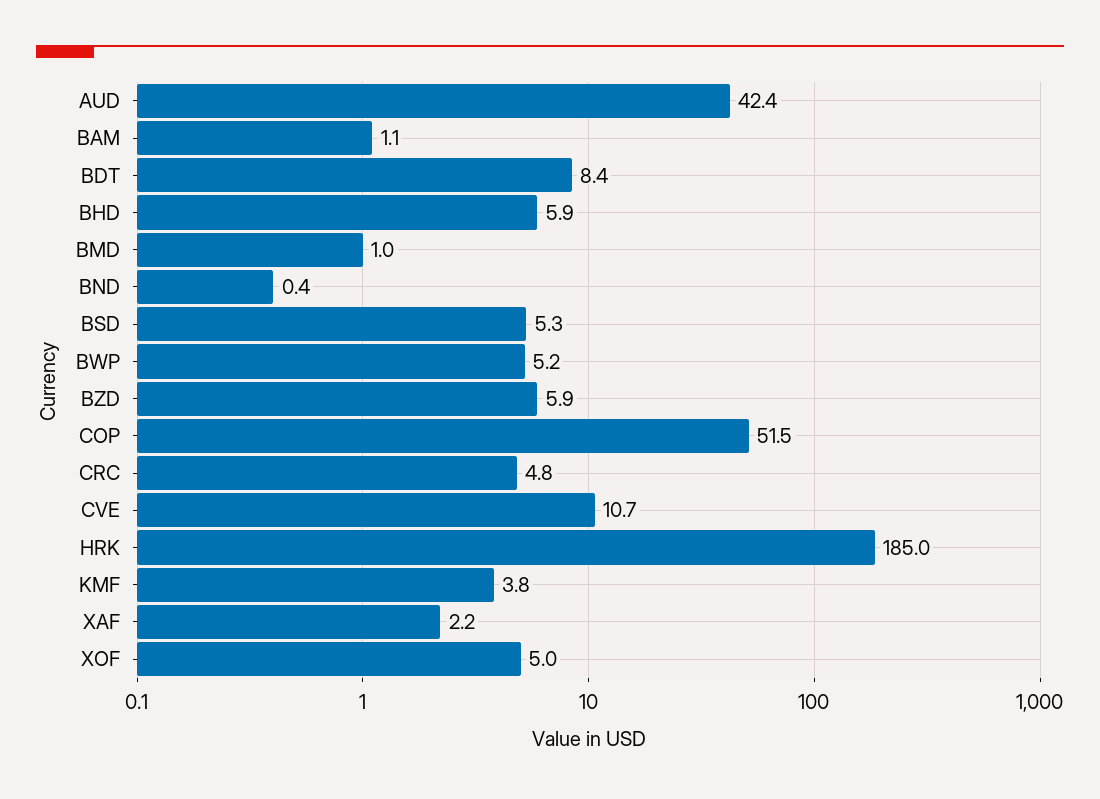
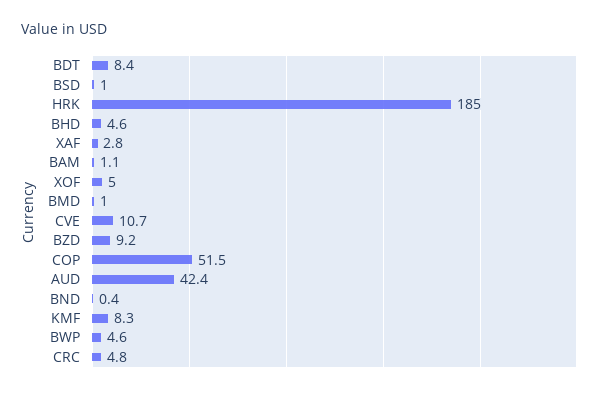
BHD: 5.9 -> 4.6
BSD: 5.3 -> 1
BWP: 5.2 -> 4.6
BZD: 5.9 -> 9.2
KMF: 3.8 -> 8.3
XAF: 2.2 -> 2.8

